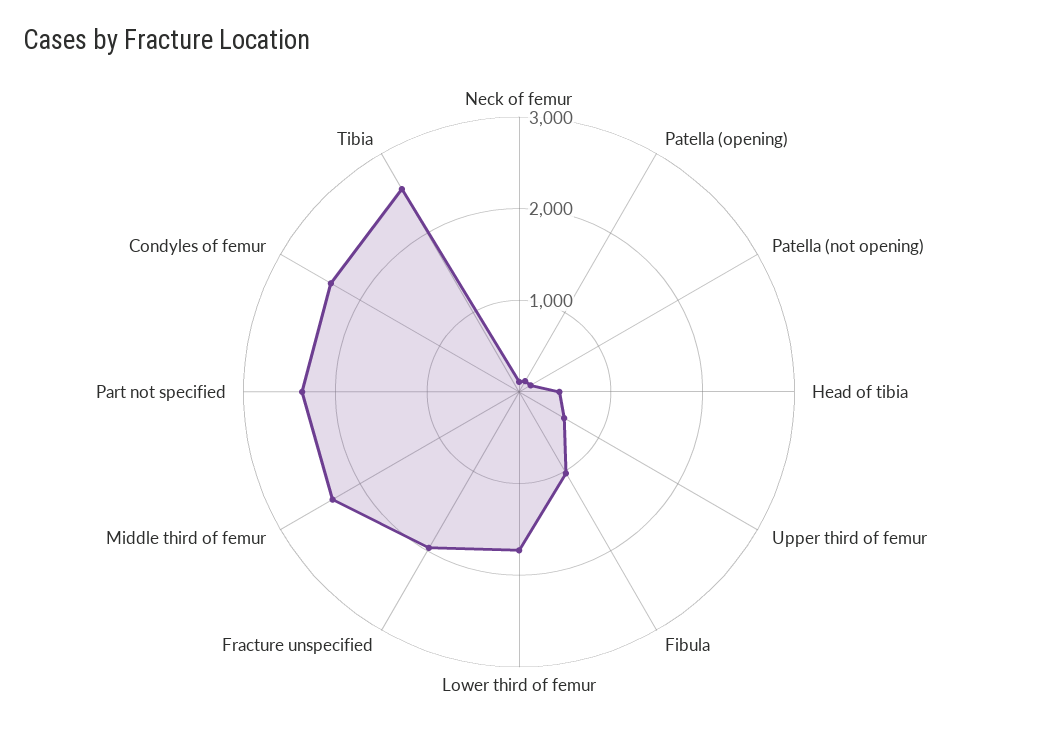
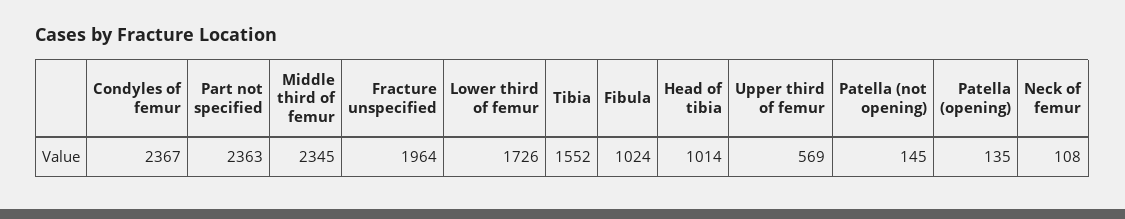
Head of tibia: 400 -> 1014
Tibia: 2600 -> 1552

